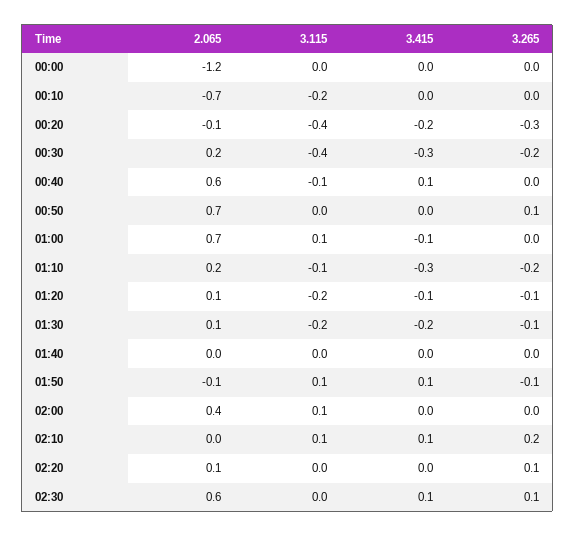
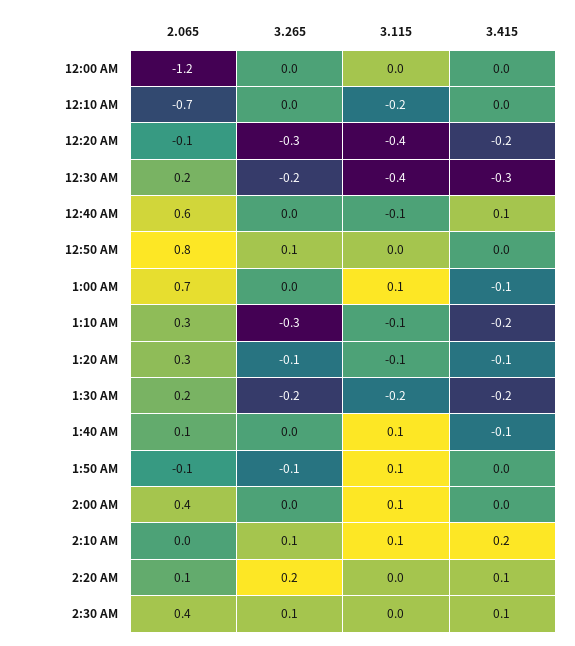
2.065, 00:50: 0.7 -> 0.8
2.065, 01:10: 0.2 -> 0.3
3.415, 01:10: -0.3 -> -0.2
3.265, 01:10: -0.2 -> -0.3
2.065, 01:20: 0.1 -> 0.3
3.115, 01:20: -0.2 -> -0.1
2.065, 01:30: 0.1 -> 0.2
3.265, 01:30: -0.1 -> -0.2
2.065, 01:40: 0 -> 0.1
3.115, 01:40: 0 -> 0.1
3.415, 01:40: 0 -> -0.1
3.415, 01:50: 0.1 -> 0
3.415, 02:10: 0.1 -> 0.2
3.265, 02:10: 0.2 -> 0.1
3.415, 02:20: 0 -> 0.1
3.265, 02:20: 0.1 -> 0.2
2.065, 02:30: 0.6 -> 0.4

